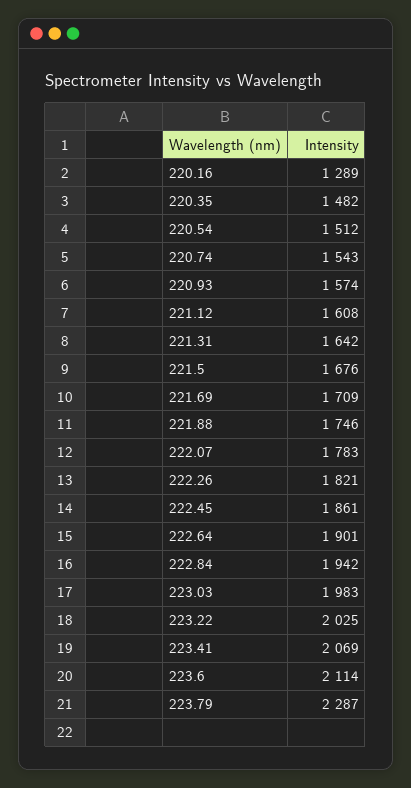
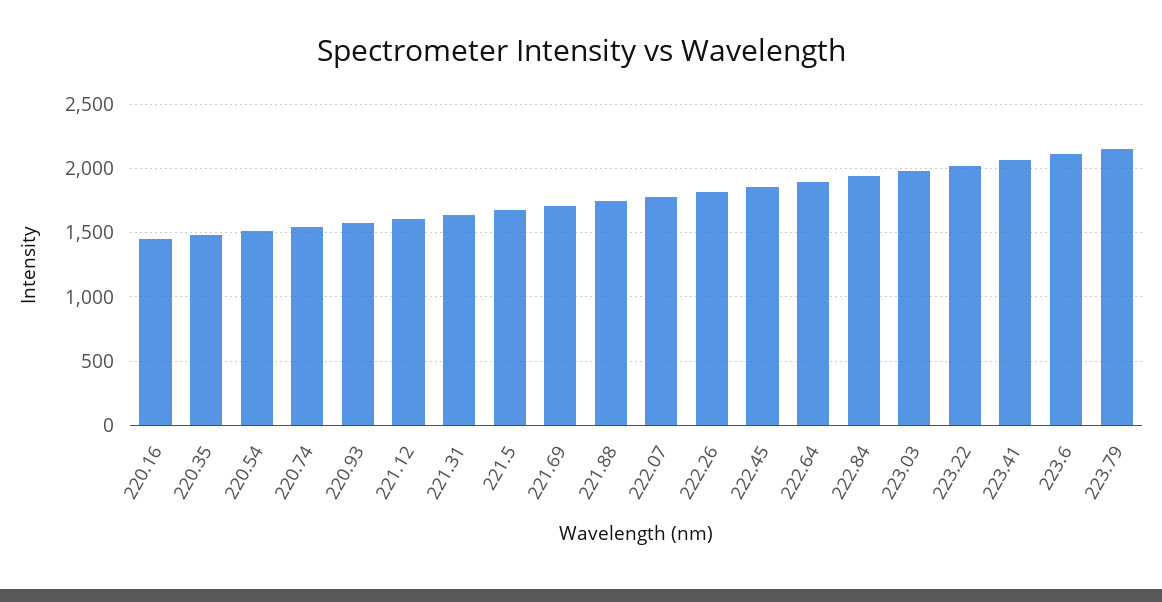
220.16: 1289 -> 1450
223.79: 2287 -> 2150

